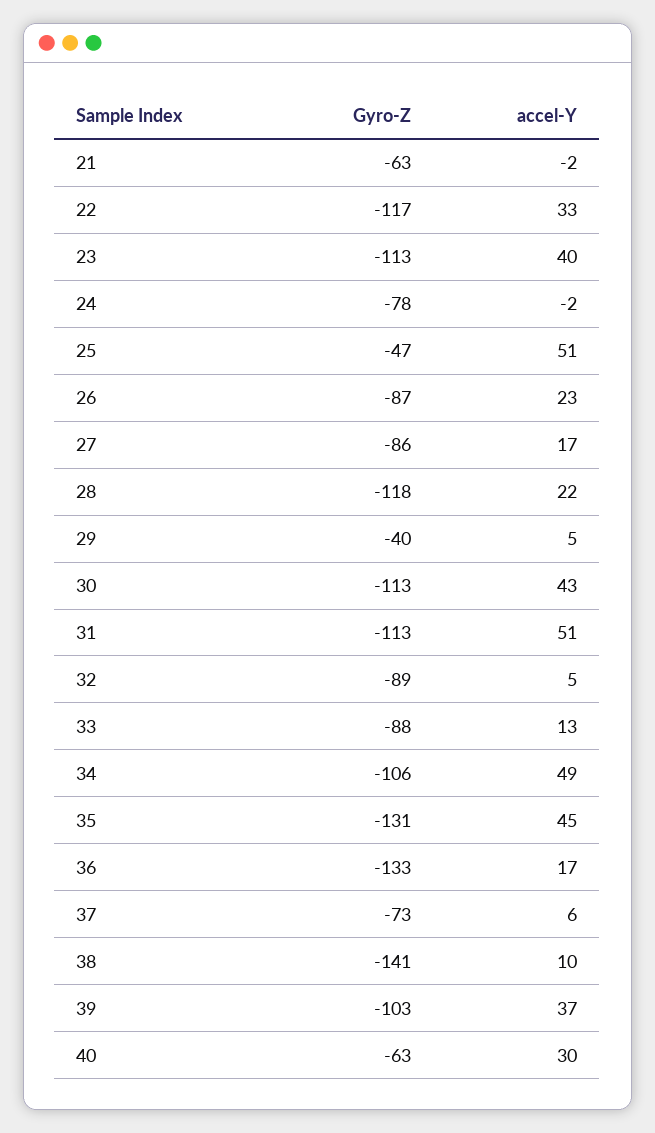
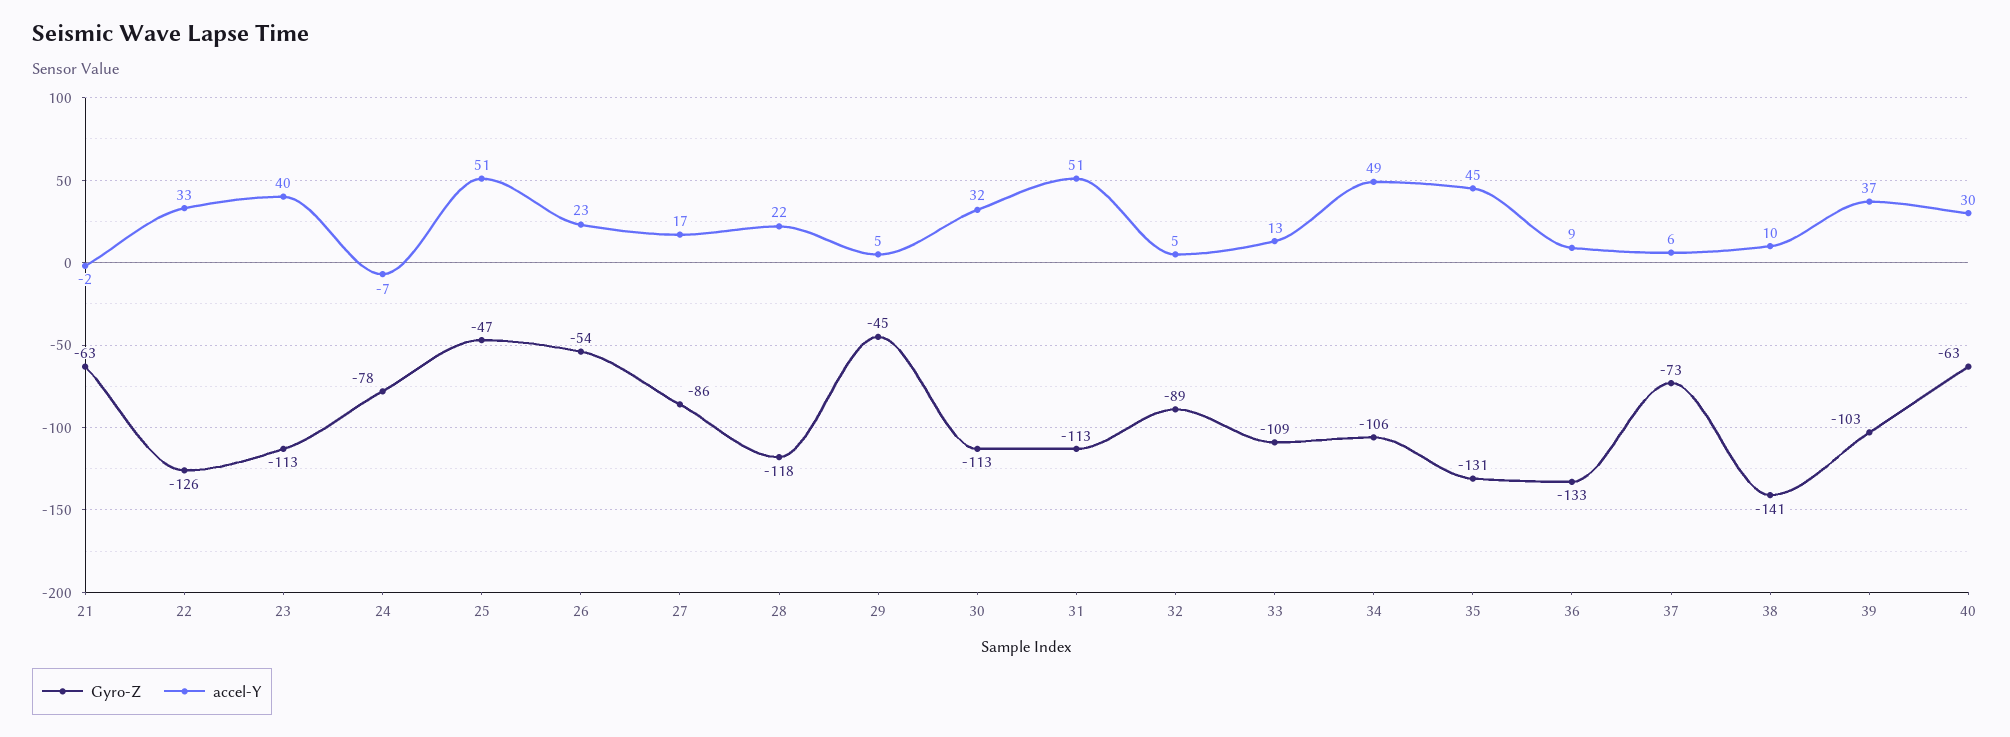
Gyro-Z, 22: -117 -> -126
accel-Y, 24: -2 -> -7
Gyro-Z, 26: -87 -> -54
Gyro-Z, 29: -40 -> -45
accel-Y, 30: 43 -> 32
Gyro-Z, 33: -88 -> -109
accel-Y, 36: 17 -> 9

